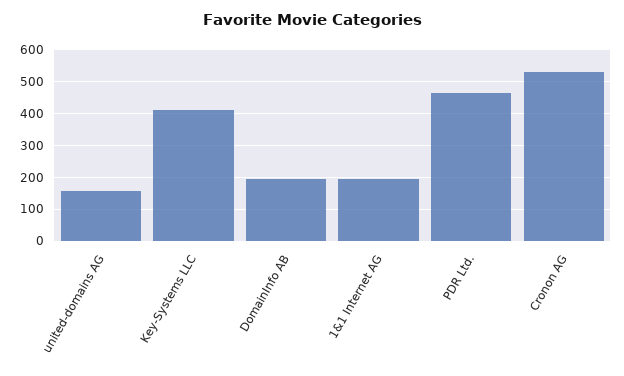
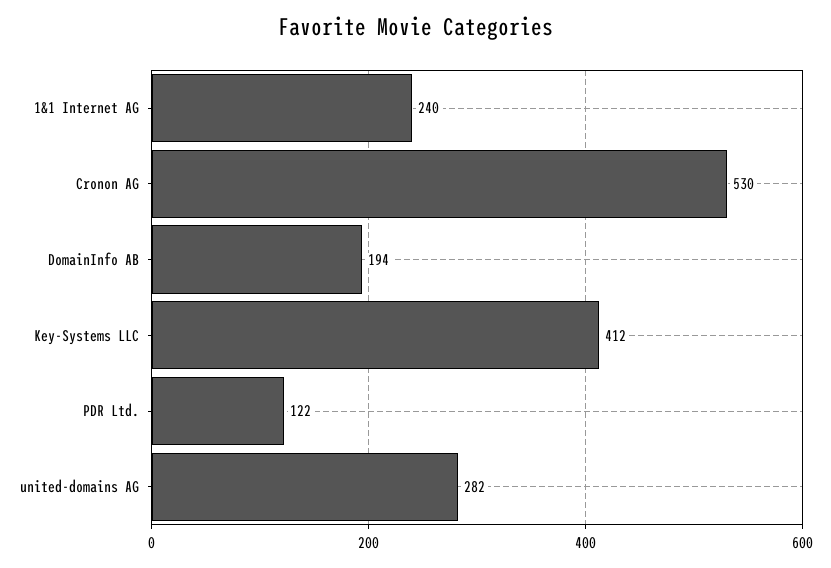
united-domains AG: 160 -> 282
1&1 Internet AG: 200 -> 240
PDR Ltd.: 460 -> 122

